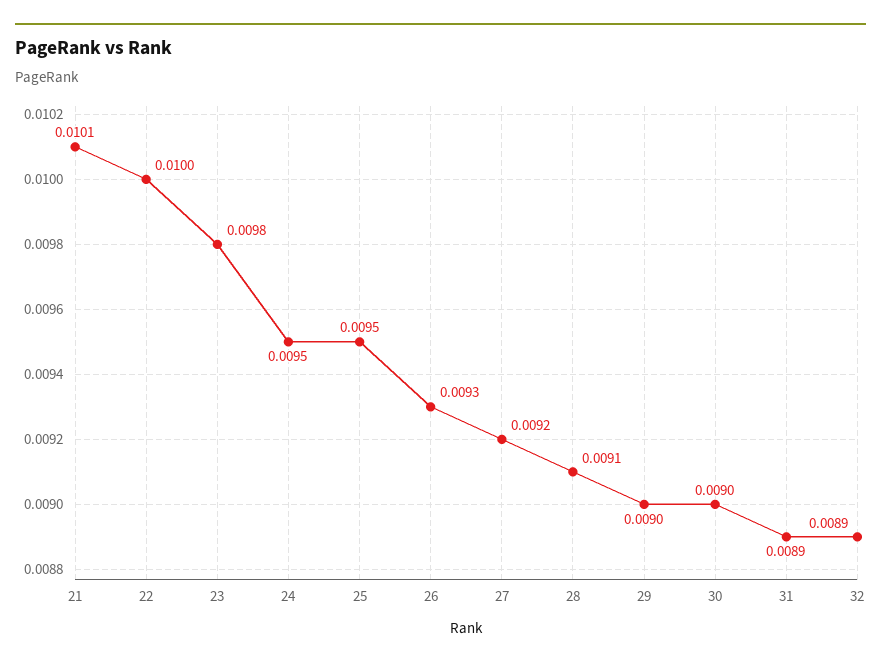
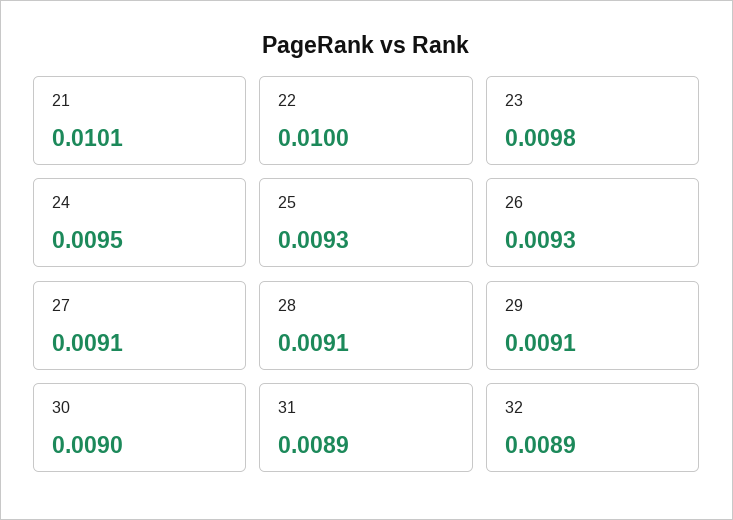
25: 0.0095 -> 0.0093
27: 0.0092 -> 0.0091
29: 0.009 -> 0.0091

